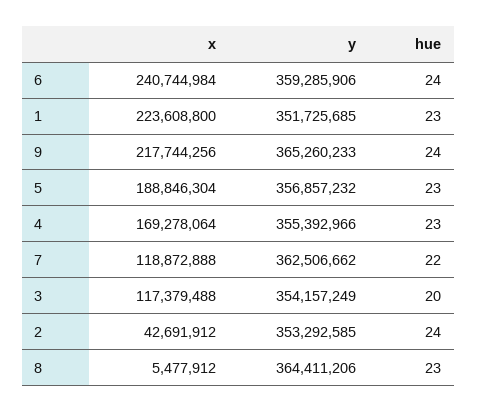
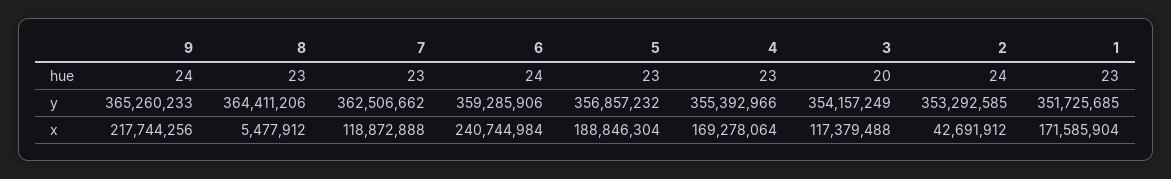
x, 1: 223608800 -> 171585904
hue, 7: 22 -> 23

